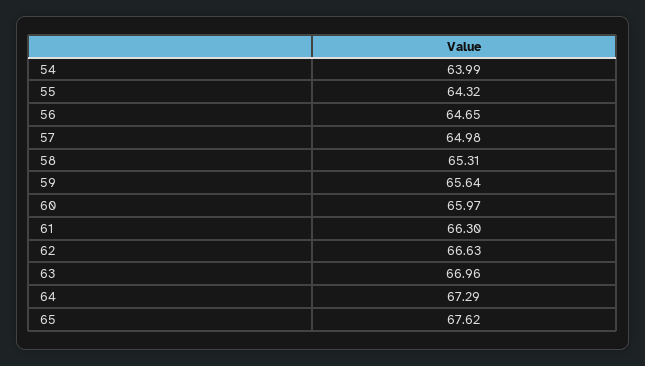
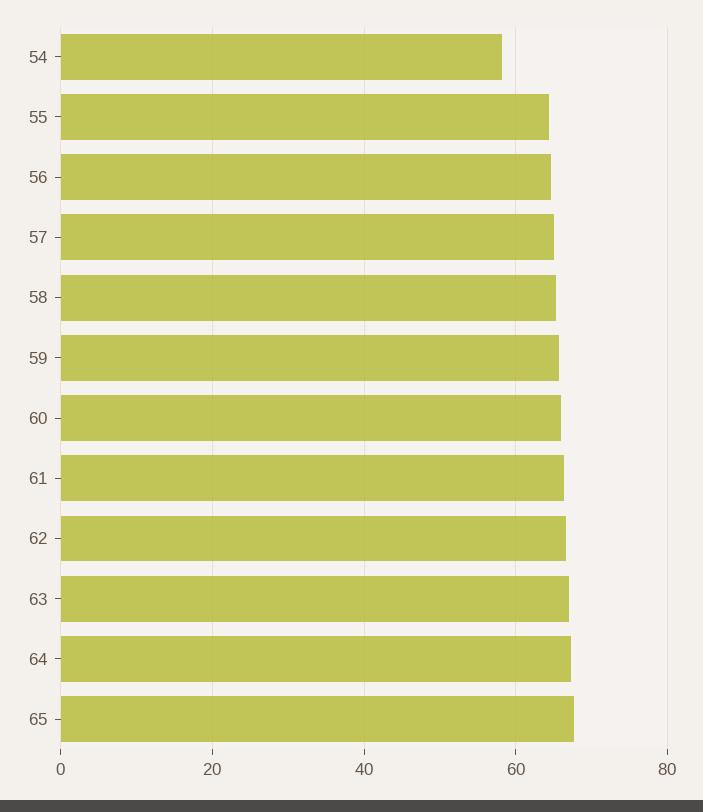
54: 63.99 -> 58

